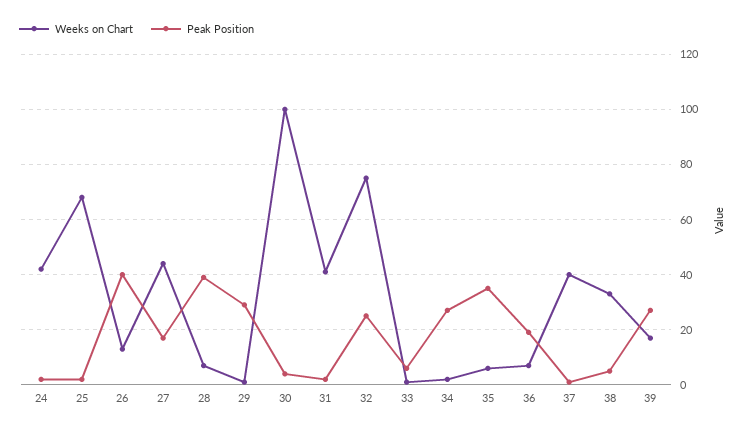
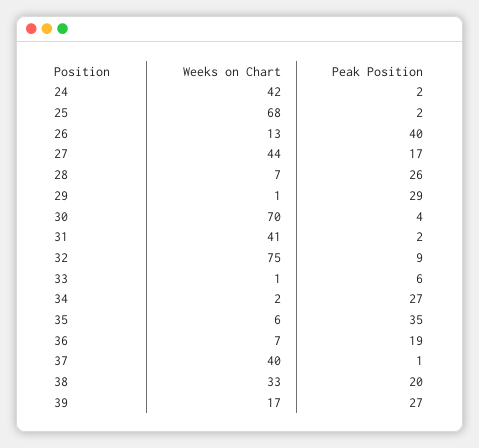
Peak Position, 28: 40 -> 26
Weeks on Chart, 30: 100 -> 70
Peak Position, 32: 25 -> 9
Peak Position, 38: 5 -> 20

